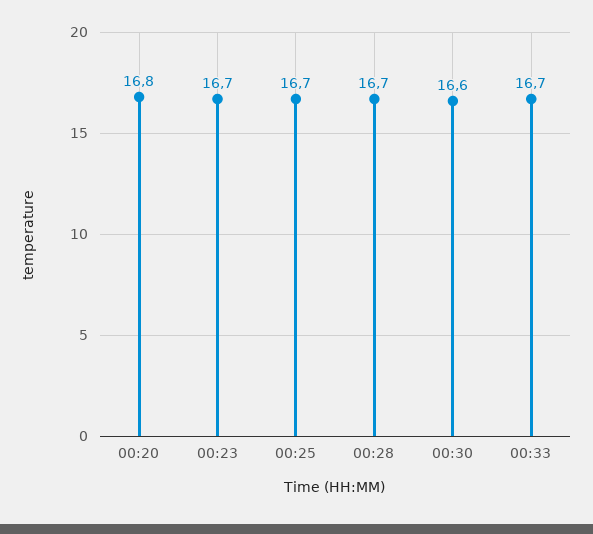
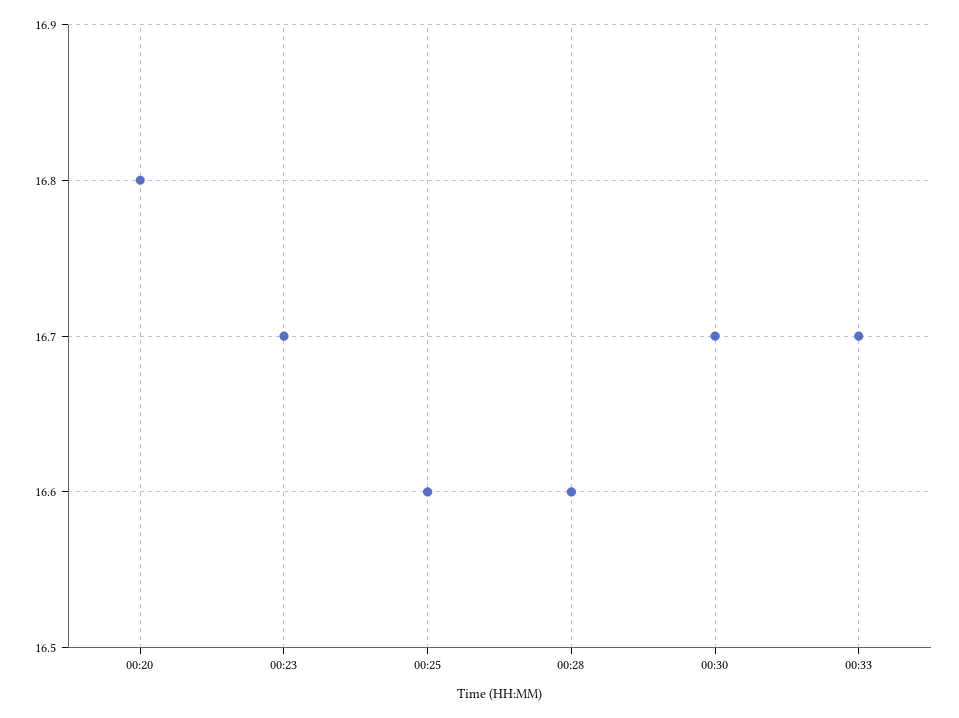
00:25: 16.7 -> 16.6
00:28: 16.7 -> 16.6
00:30: 16.6 -> 16.7

